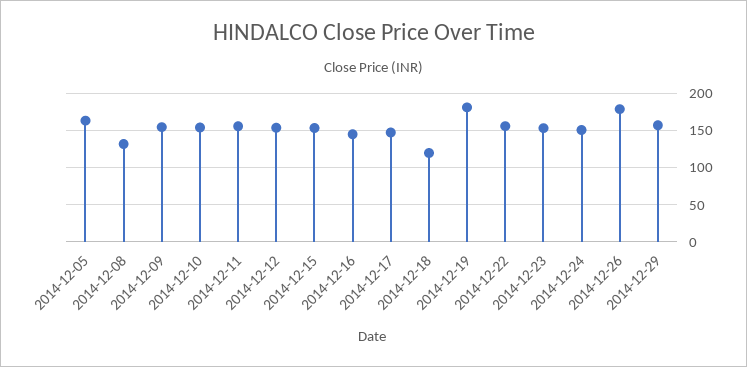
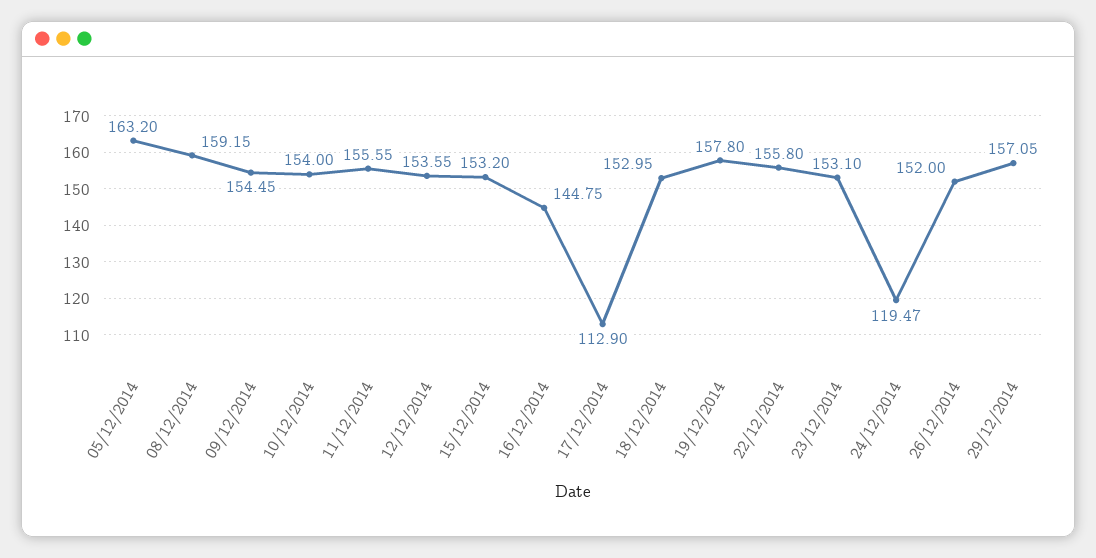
2014-12-08: 130 -> 159.15
2014-12-17: 150 -> 112.9
2014-12-18: 120 -> 152.95
2014-12-19: 180 -> 157.8
2014-12-24: 150 -> 119.47
2014-12-26: 180 -> 152

